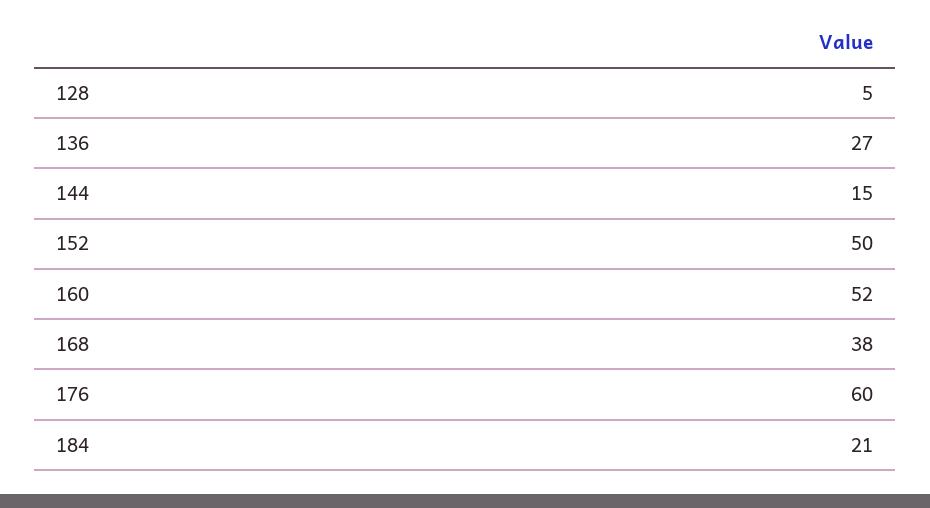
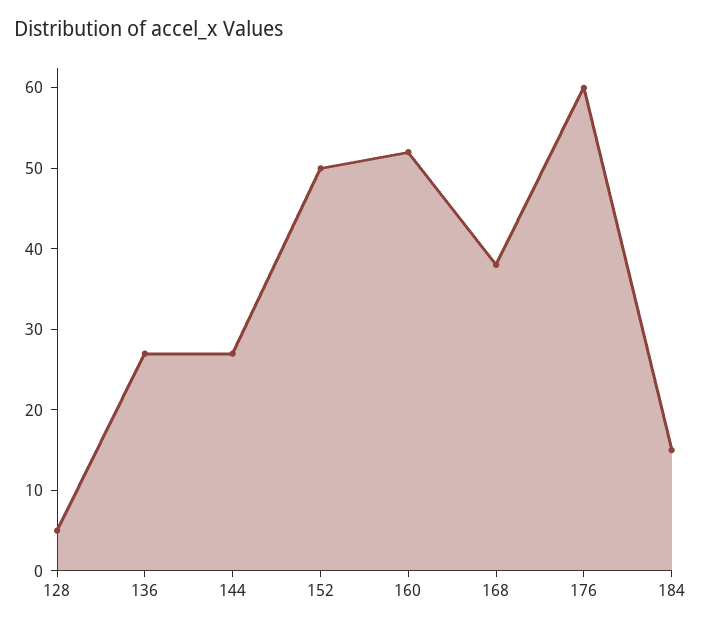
144: 15 -> 27
184: 21 -> 15

